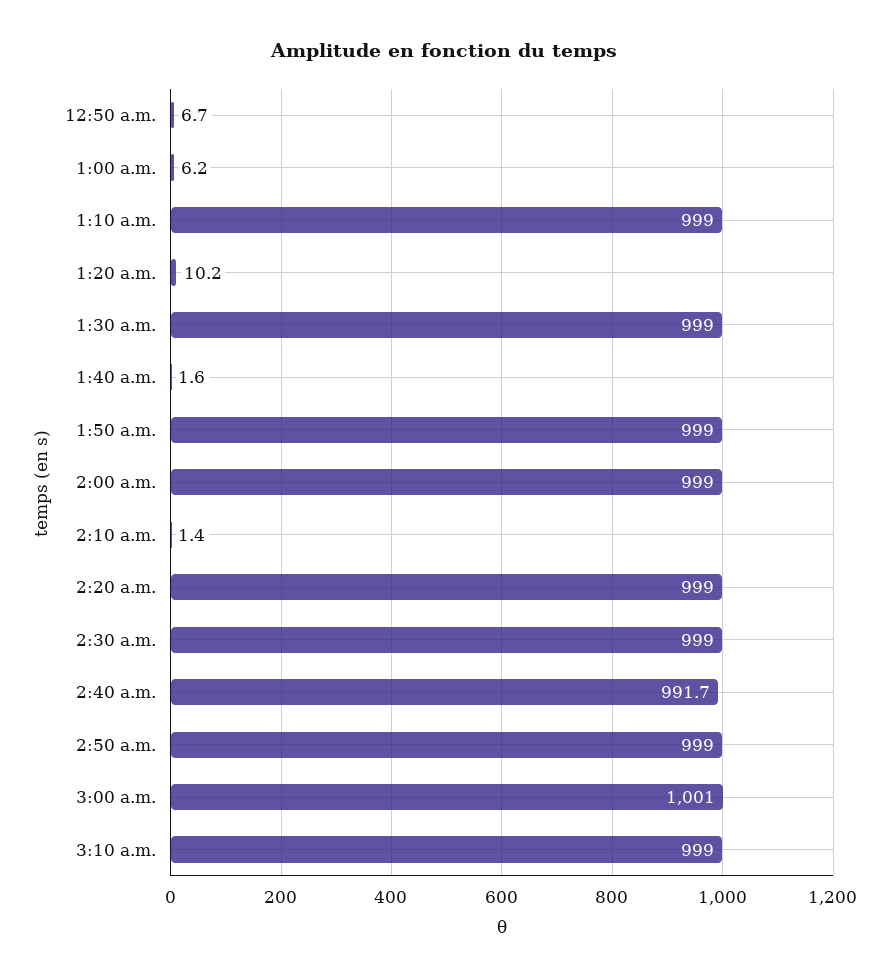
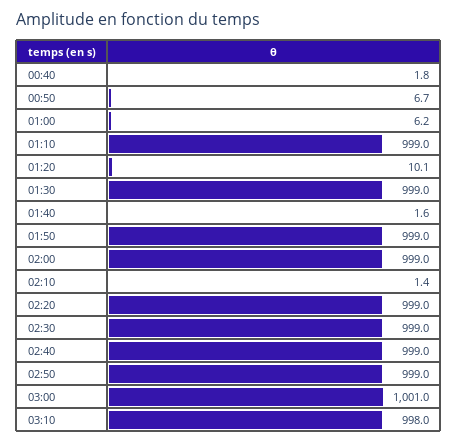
1:20 a.m.: 10.2 -> 10.1
2:40 a.m.: 991.7 -> 999
3:10 a.m.: 999 -> 998
00:40: none -> 1.8

